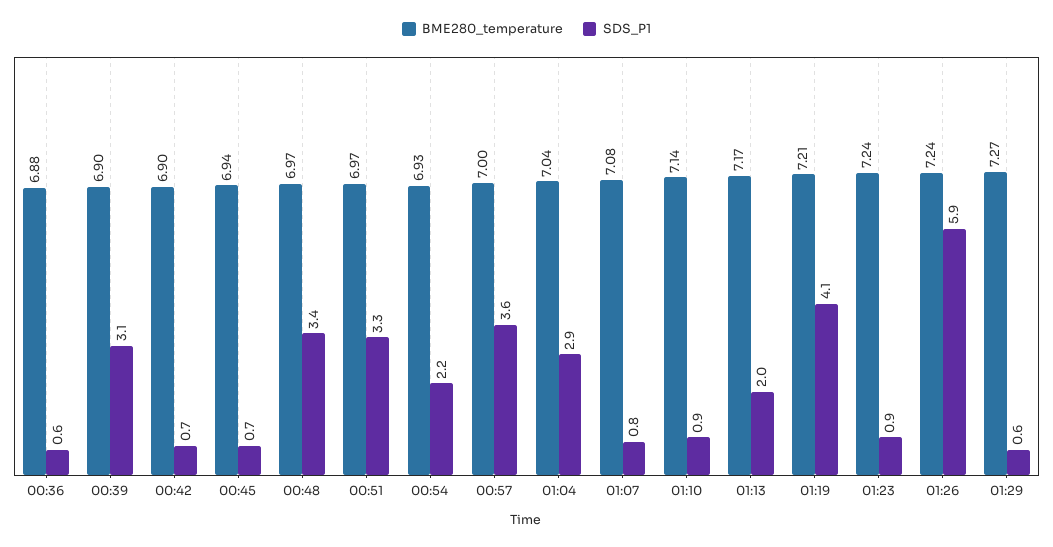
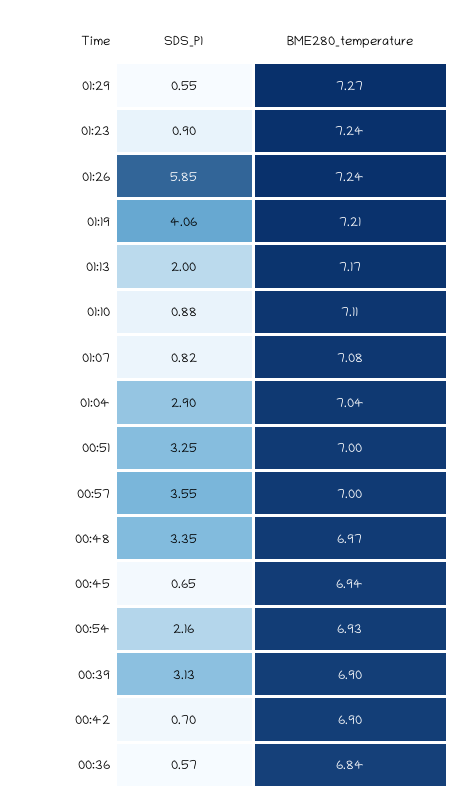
BME280_temperature, 00:36: 6.88 -> 6.84
BME280_temperature, 00:51: 6.97 -> 7
BME280_temperature, 01:10: 7.14 -> 7.11

